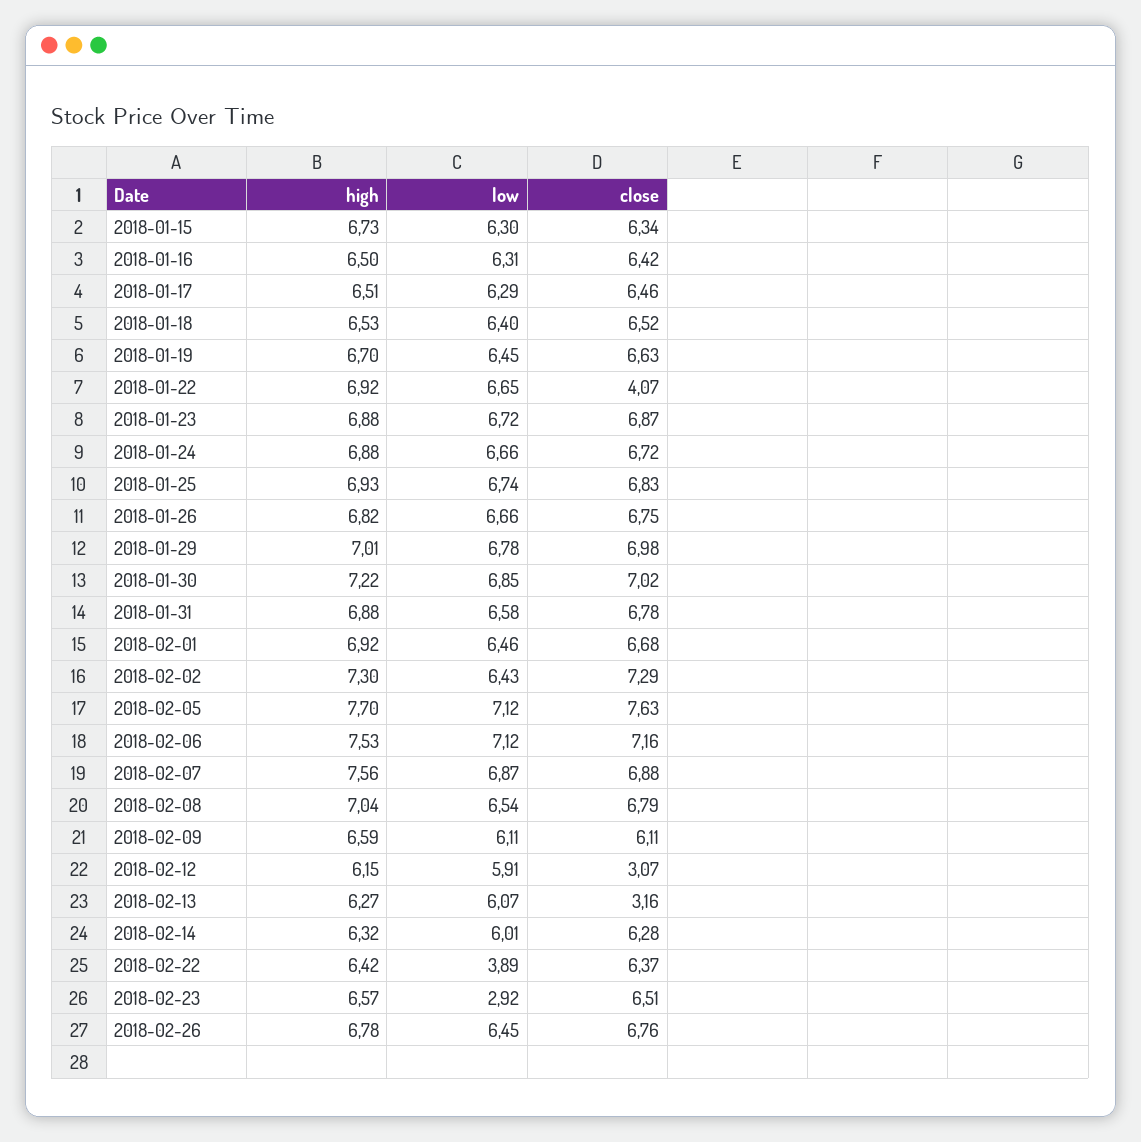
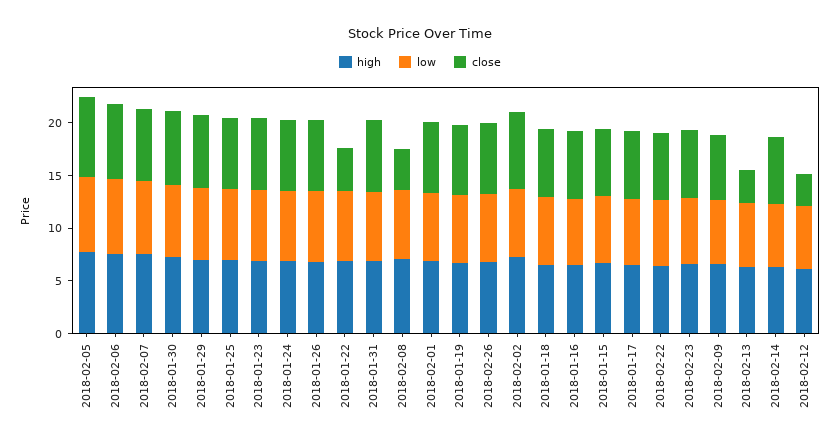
close, 2018-02-08: 6.79 -> 4
low, 2018-02-22: 3.89 -> 6
low, 2018-02-23: 2.92 -> 6

